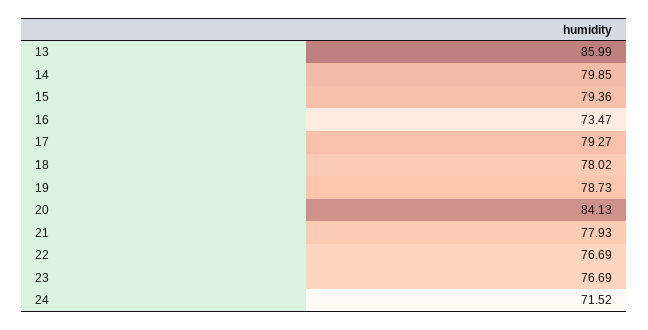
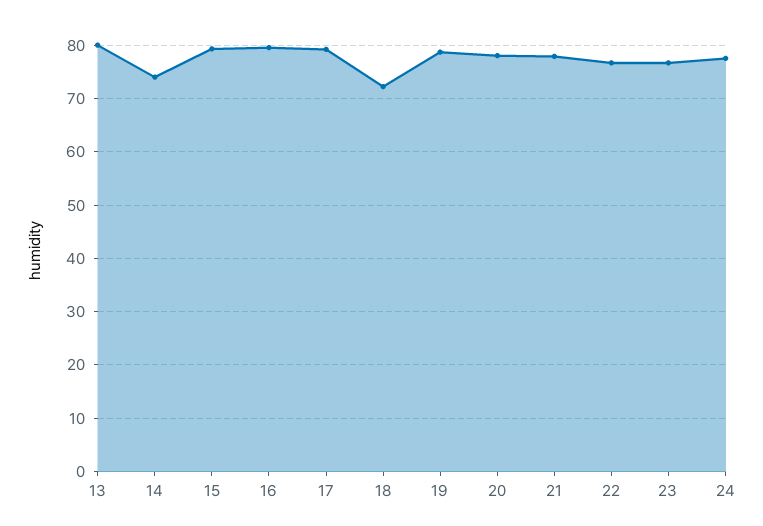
13: 85.99 -> 80
14: 79.85 -> 74
16: 73.47 -> 80
18: 78.02 -> 72
20: 84.13 -> 78
24: 71.52 -> 78

